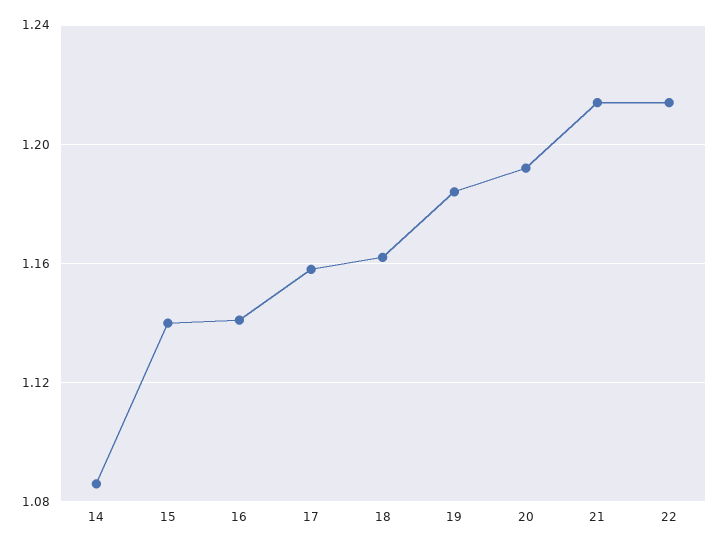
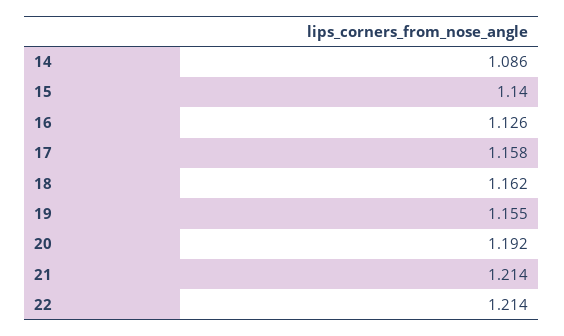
16: 1.14 -> 1.126
19: 1.185 -> 1.155

